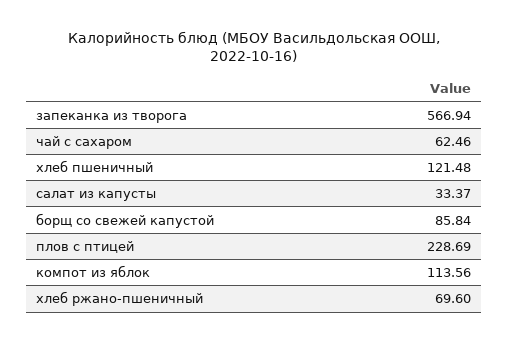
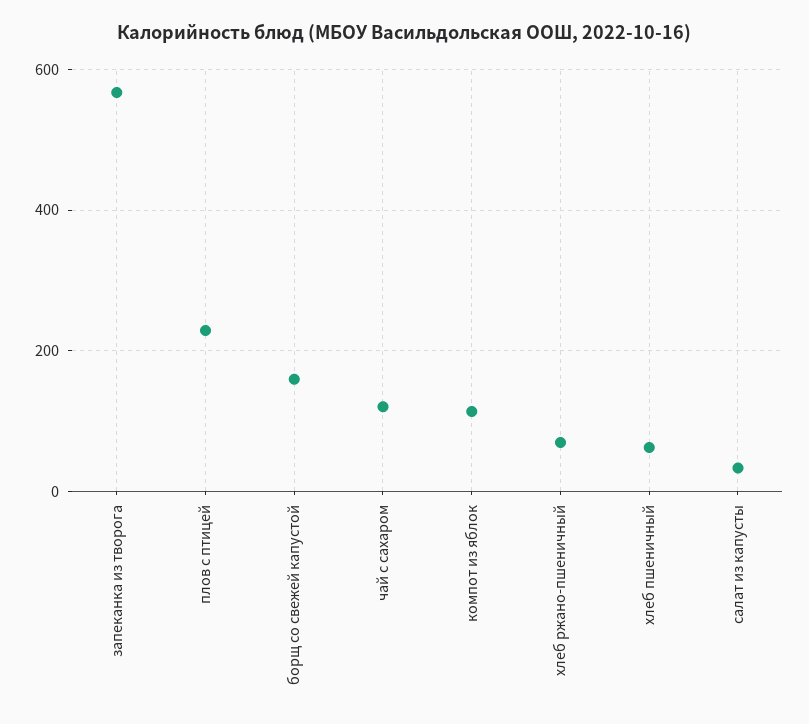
чай с сахаром: 62.46 -> 120
хлеб пшеничный: 121.48 -> 60
борщ со свежей капустой: 85.84 -> 160

